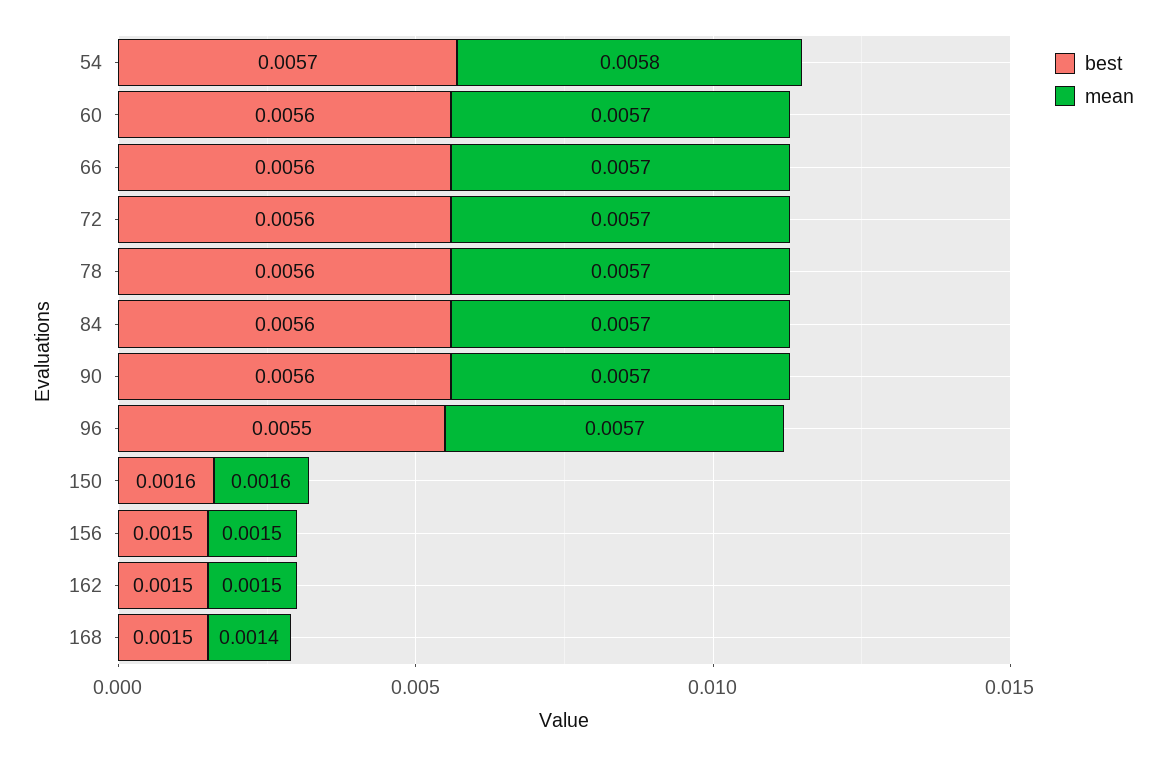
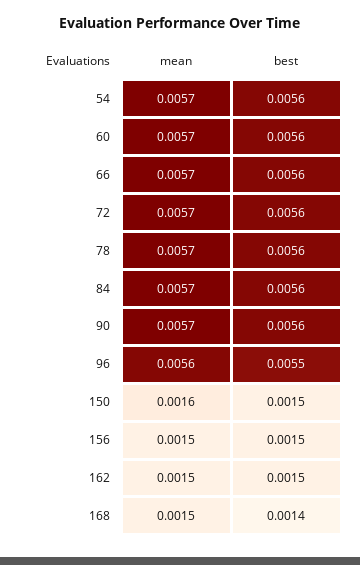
best, 54: 0.0057 -> 0.0056
mean, 54: 0.0058 -> 0.0057
mean, 96: 0.0057 -> 0.0056
best, 150: 0.0016 -> 0.0015
best, 168: 0.0015 -> 0.0014
mean, 168: 0.0014 -> 0.0015

